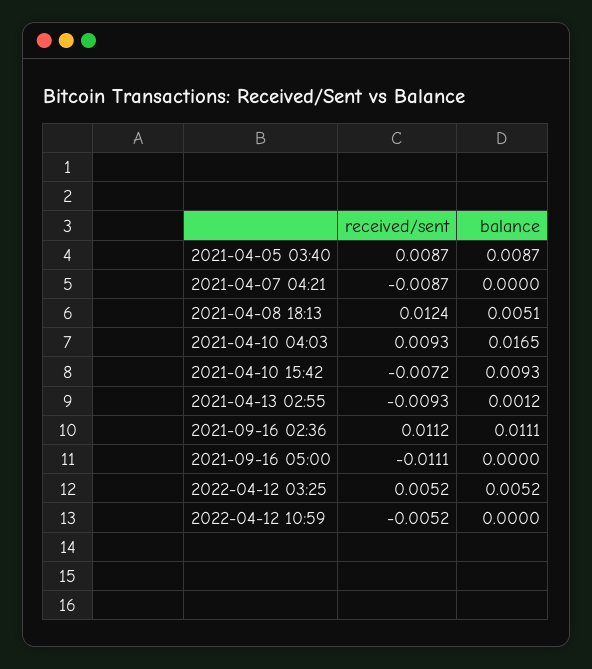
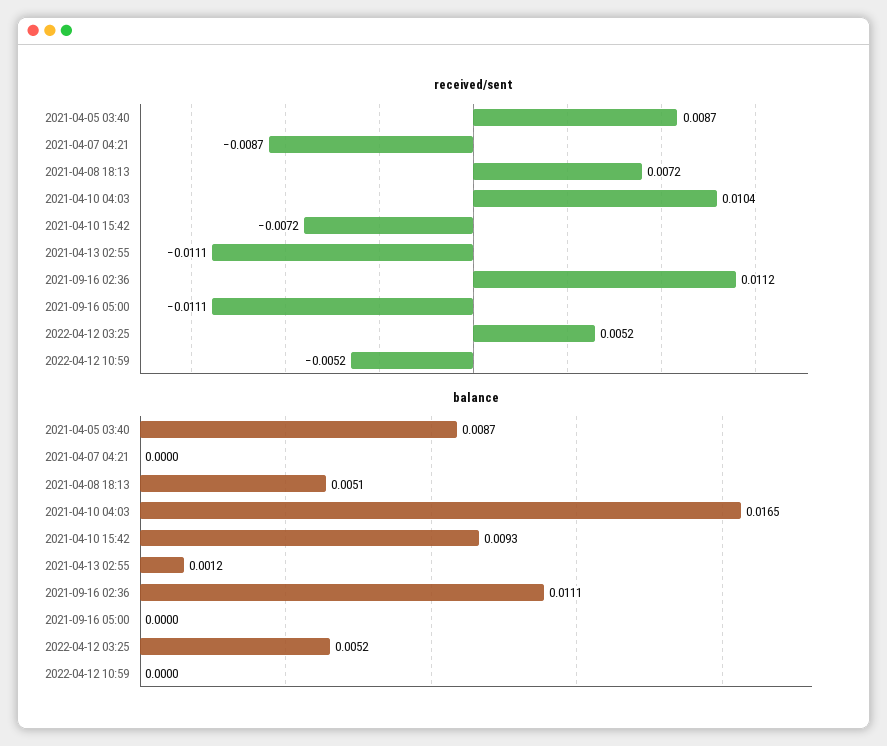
received/sent, 2021-04-08 18:13: 0.0124 -> 0.0072
received/sent, 2021-04-10 04:03: 0.0093 -> 0.0104
received/sent, 2021-04-13 02:55: -0.0093 -> -0.0111

